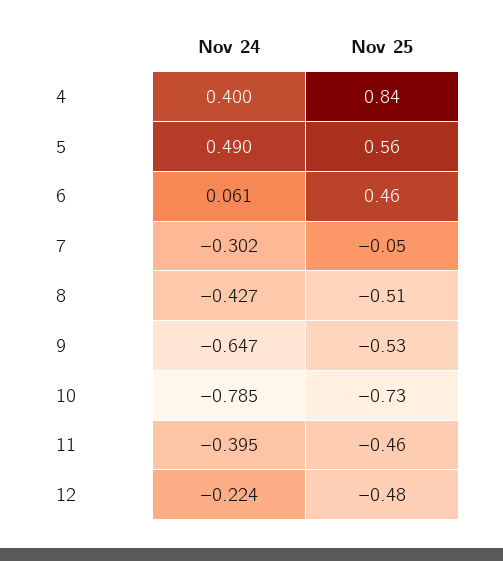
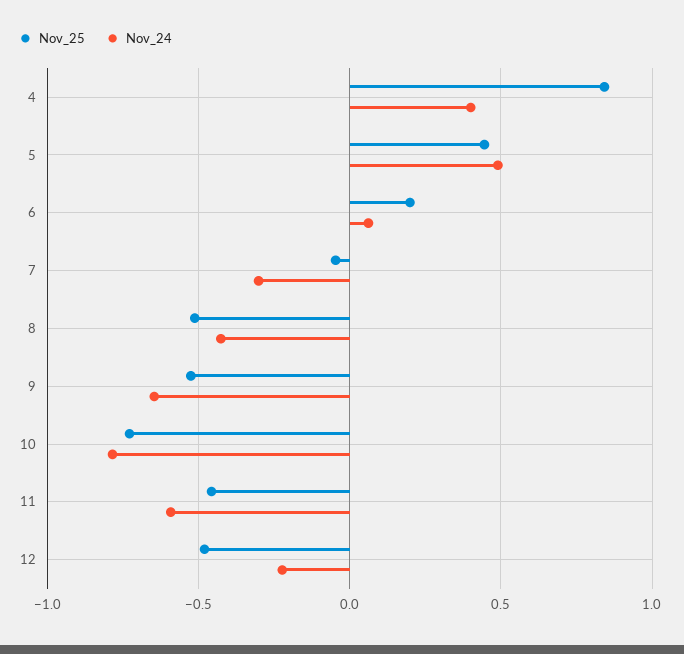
Nov 25, 5: 0.56 -> 0.45
Nov 25, 6: 0.46 -> 0.2
Nov 24, 11: -0.395 -> -0.6

